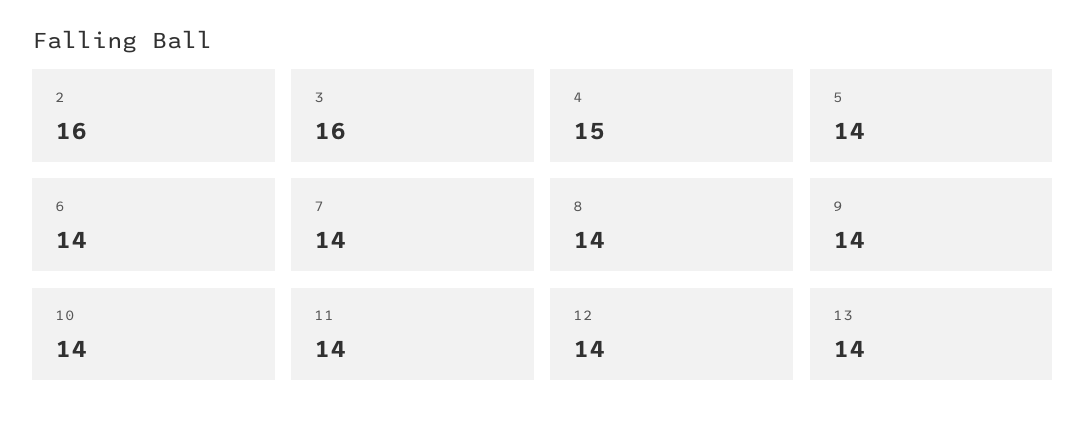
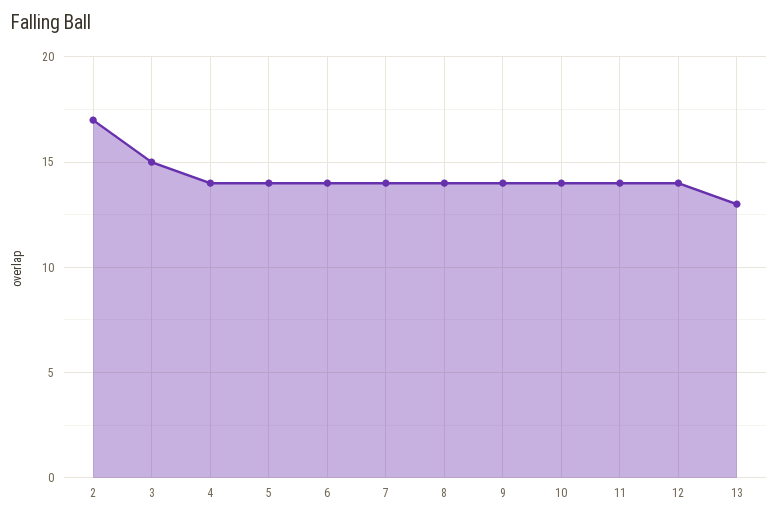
2: 16 -> 17
3: 16 -> 15
4: 15 -> 14
13: 14 -> 13

